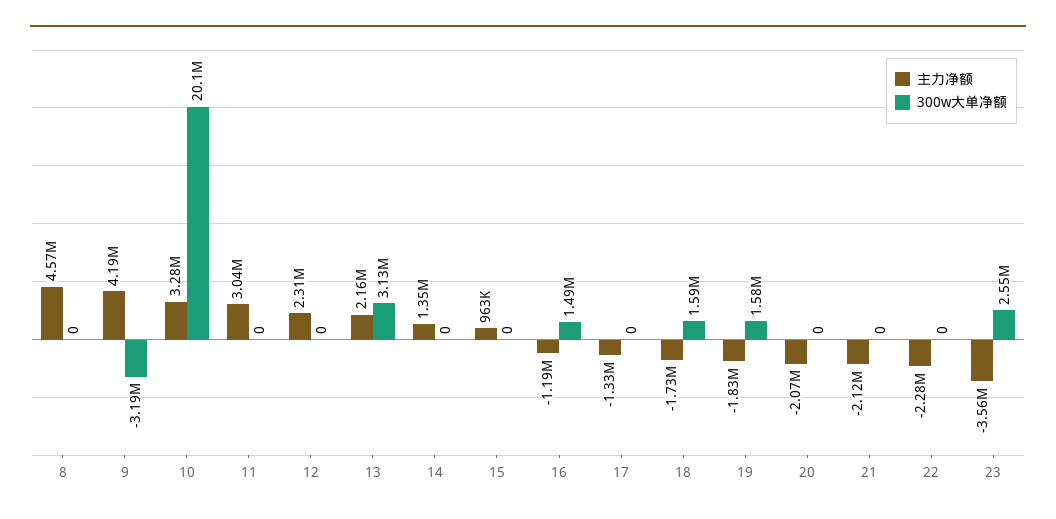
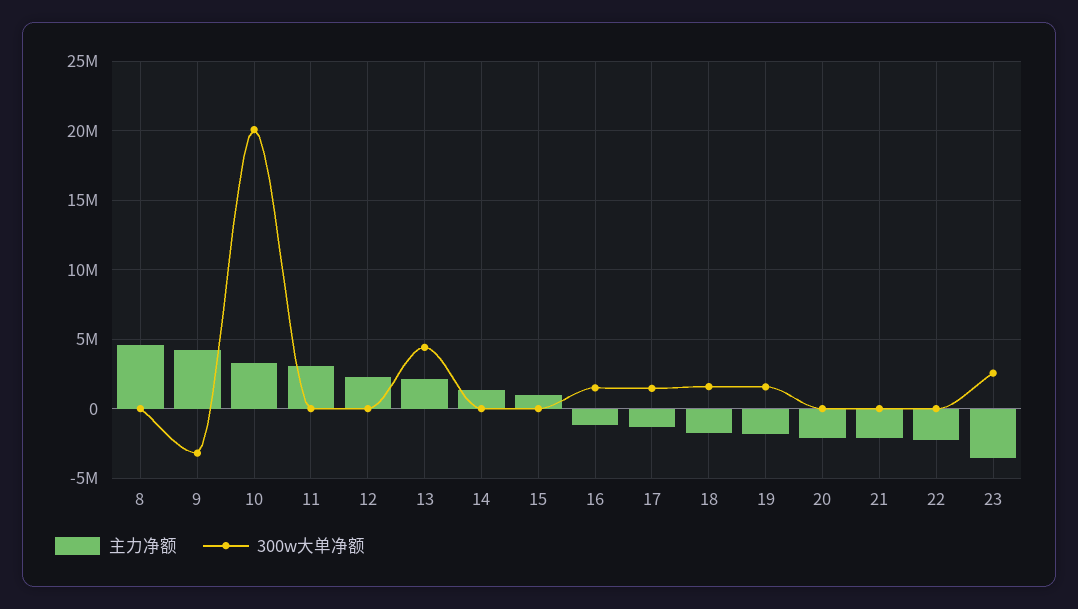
300w大单净额, 13: 3130000 -> 4500000
300w大单净额, 17: 0 -> 1500000

